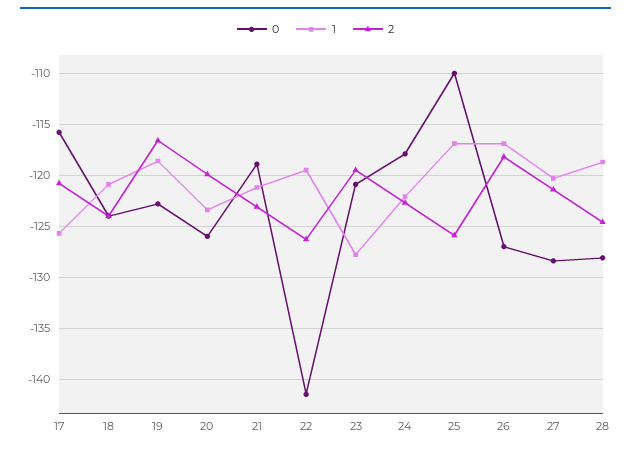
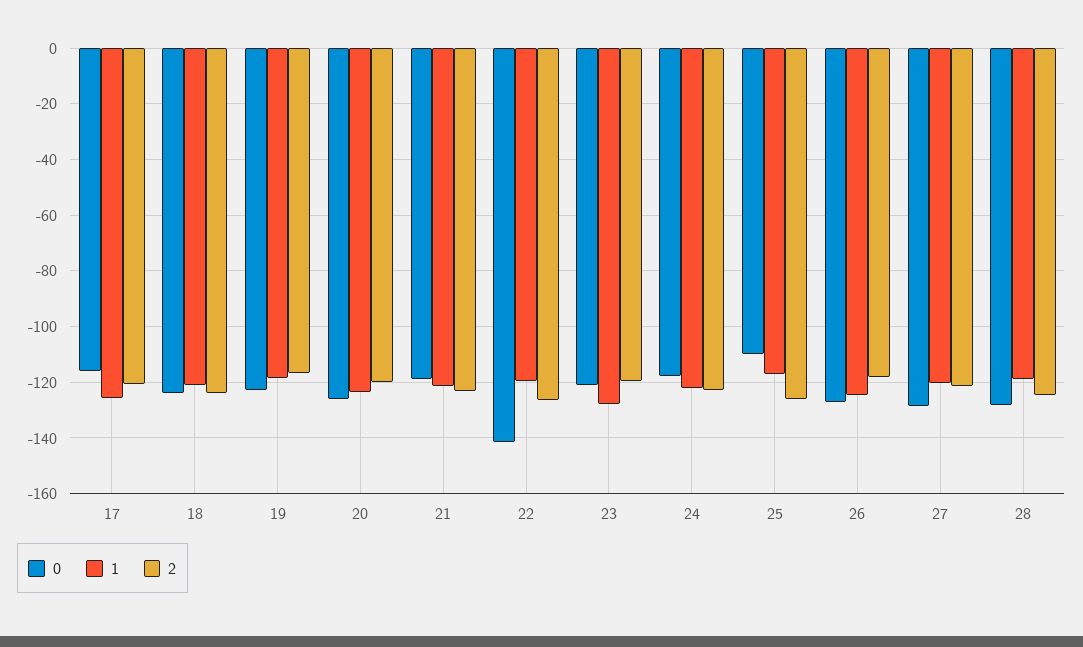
1, 26: -117 -> -125

